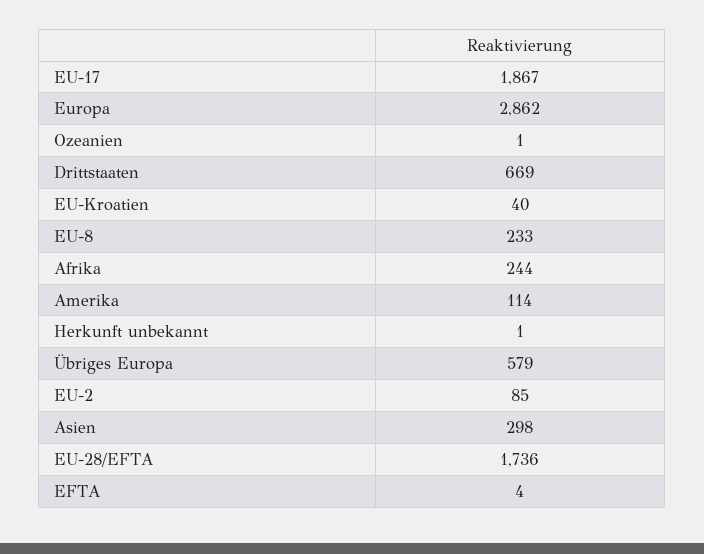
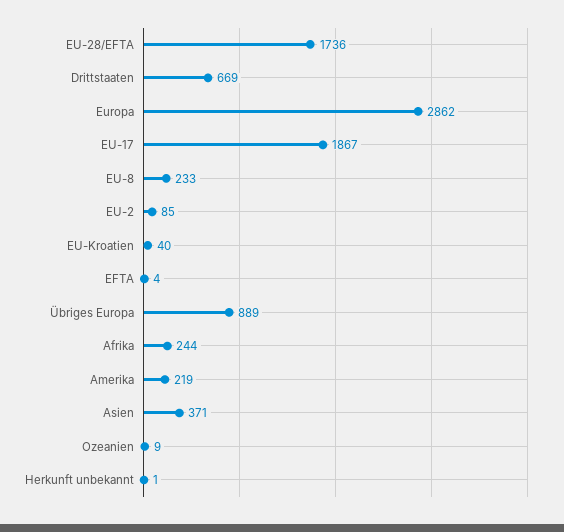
Ozeanien: 1 -> 9
Amerika: 114 -> 219
Übriges Europa: 579 -> 889
Asien: 298 -> 371

